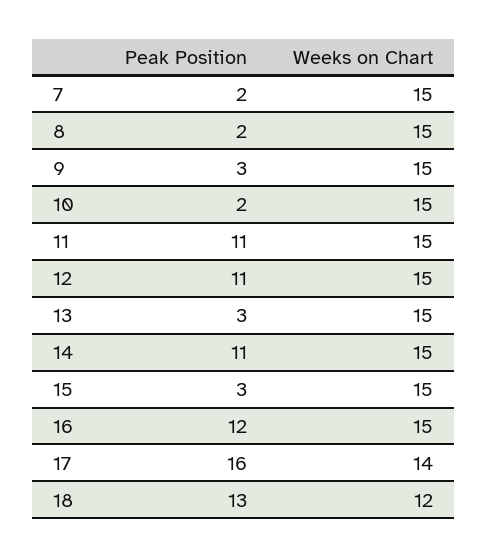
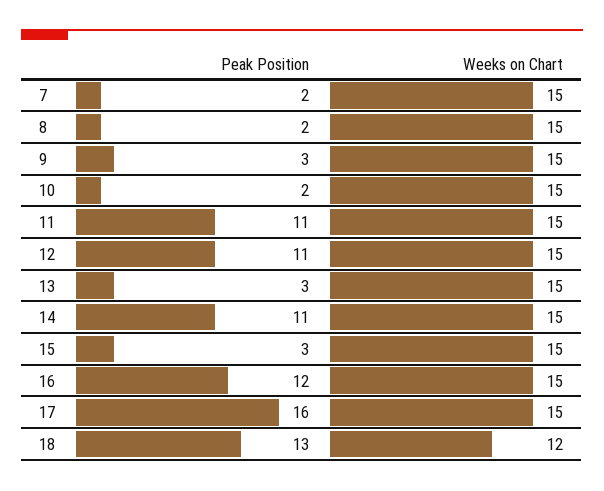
Weeks on Chart, 17: 14 -> 15

